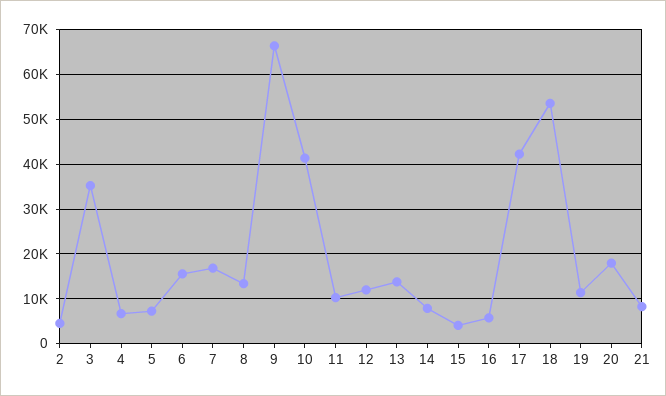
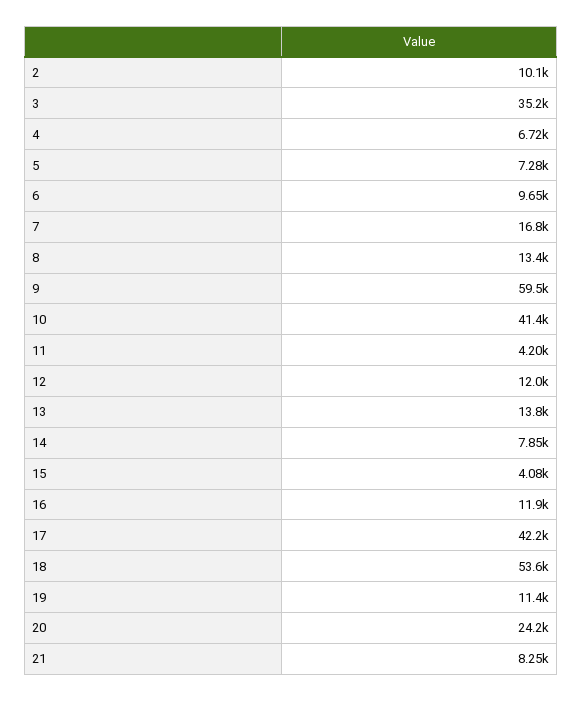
2: 4000 -> 10100
6: 16000 -> 9650
9: 66000 -> 59500
11: 10000 -> 4200
16: 6000 -> 11900
20: 18000 -> 24200

